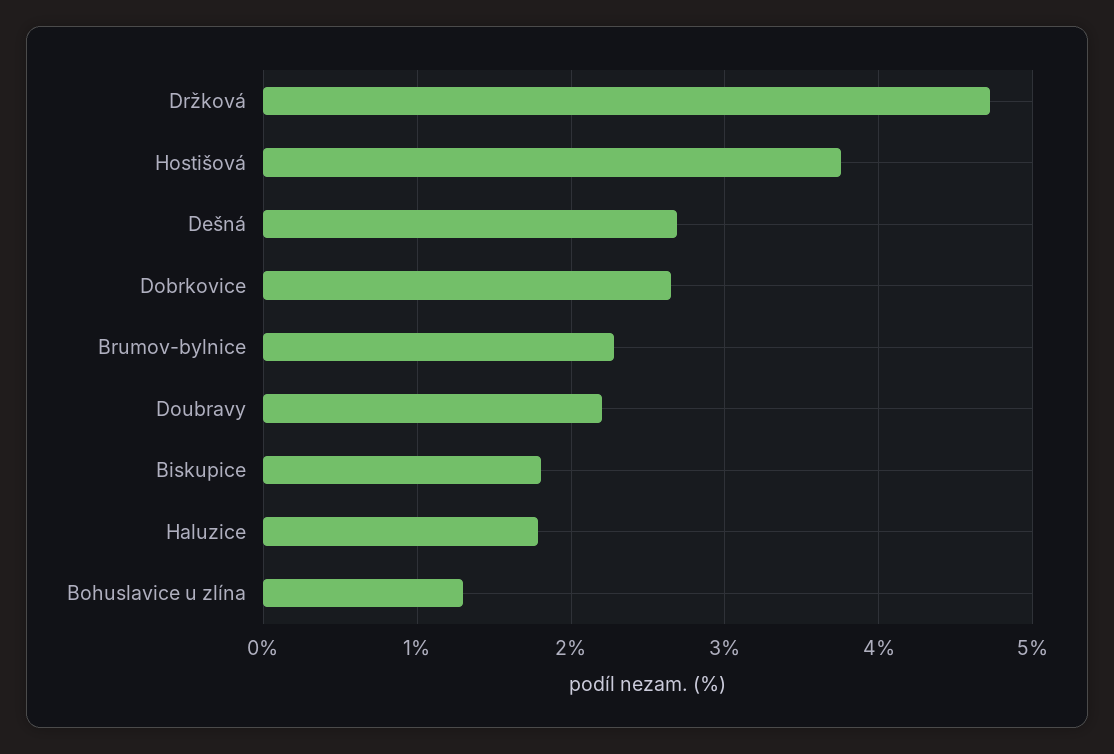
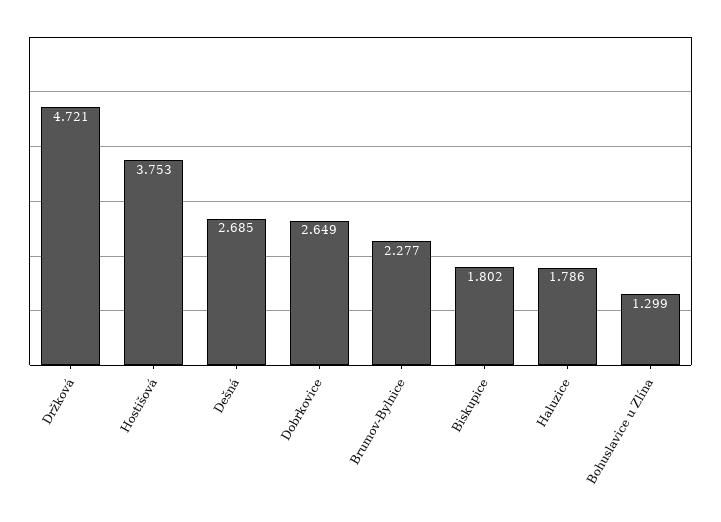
Doubravy: 2.2 -> none

